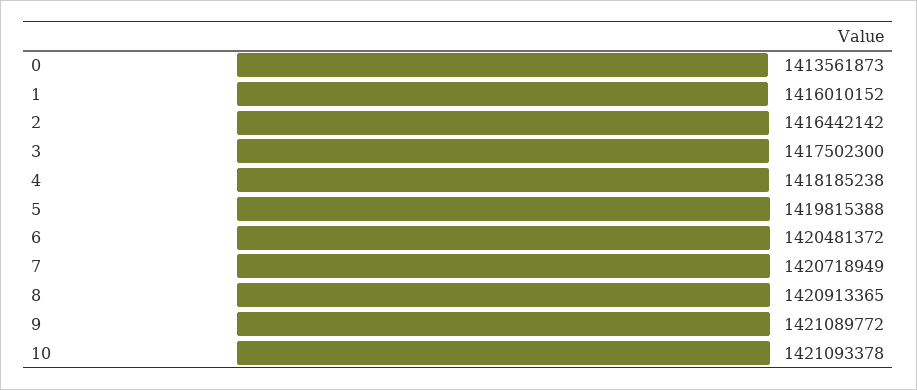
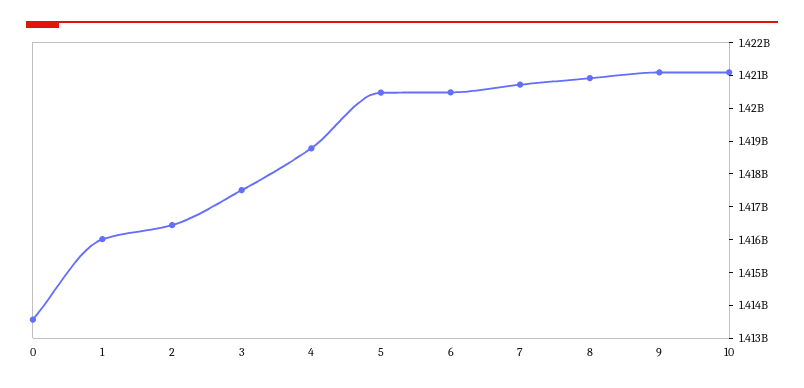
4: 1418185238 -> 1418750000
5: 1419815388 -> 1420500000

